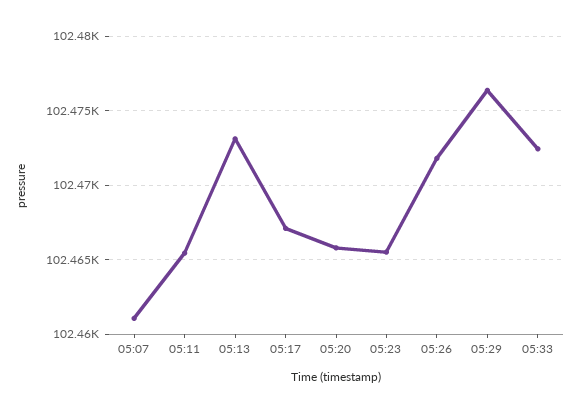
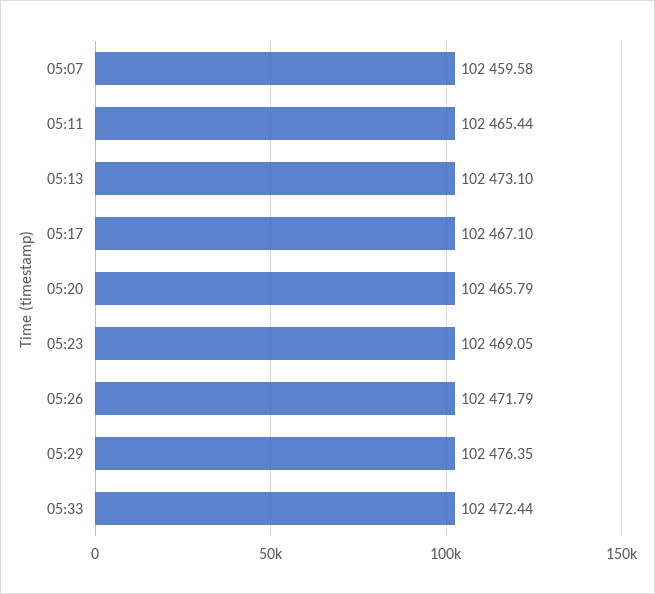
05:07: 102461 -> 102459.58
05:23: 102465.5 -> 102469.05

